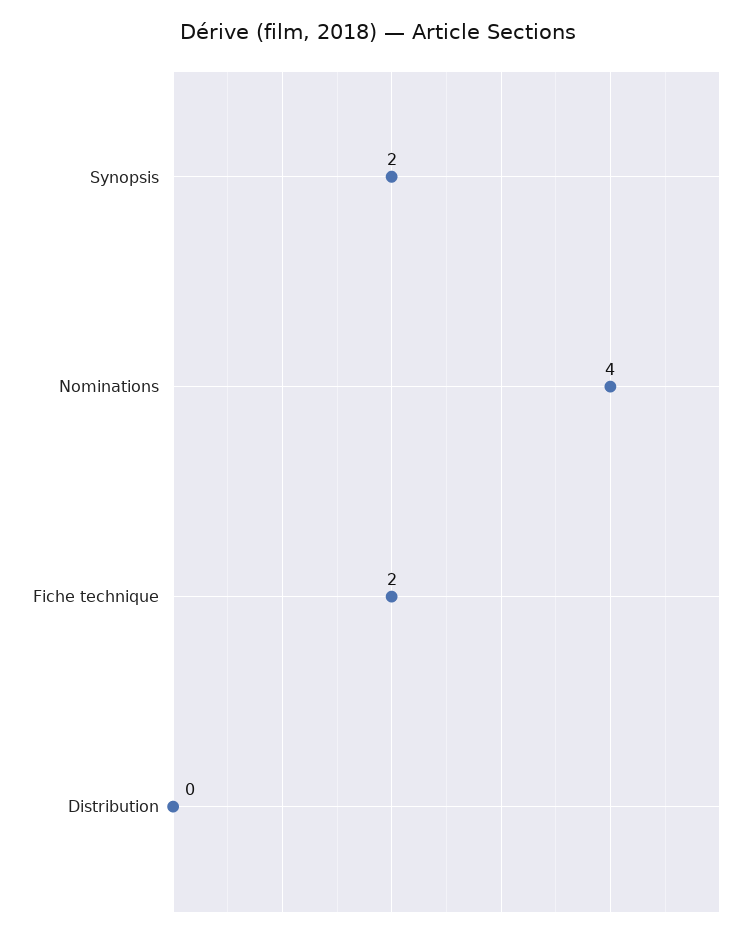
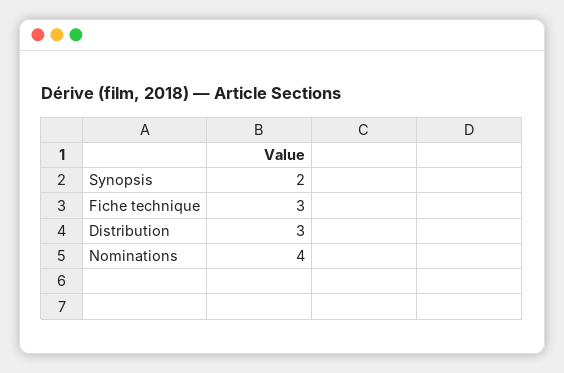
Fiche technique: 2 -> 3
Distribution: 0 -> 3

